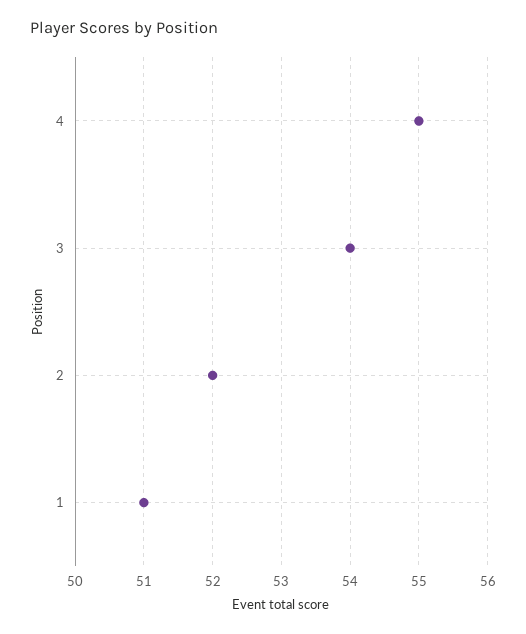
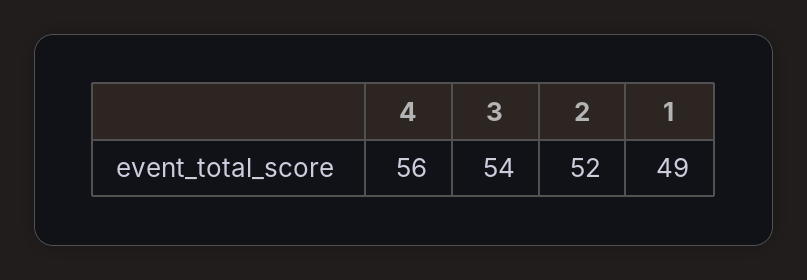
4: 55 -> 56
1: 51 -> 49

